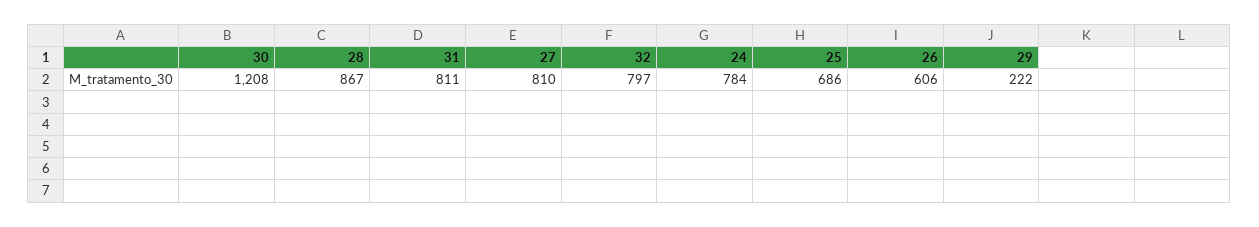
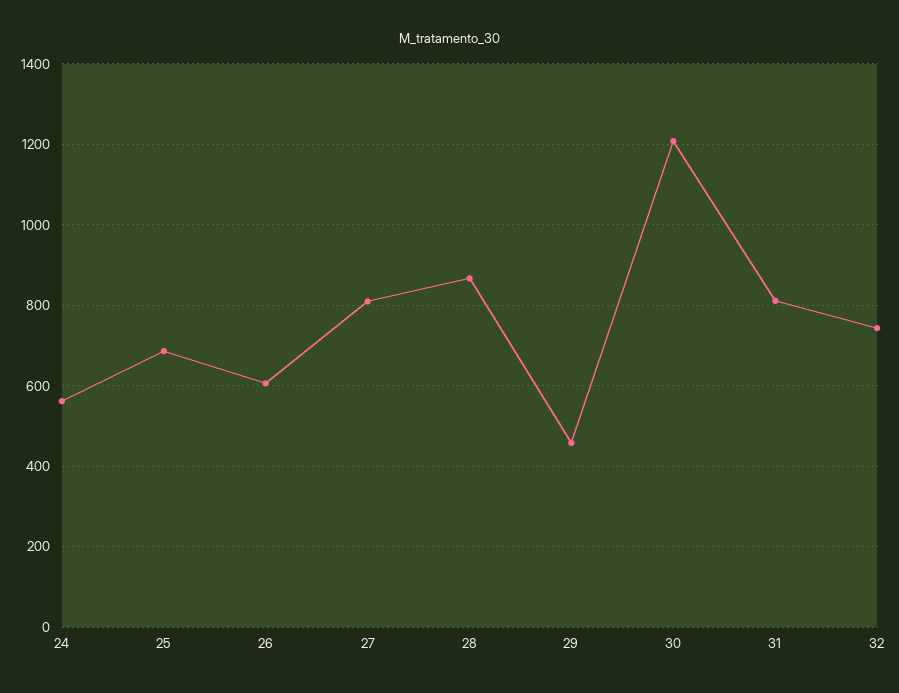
32: 797 -> 740
24: 784 -> 560
29: 222 -> 460

